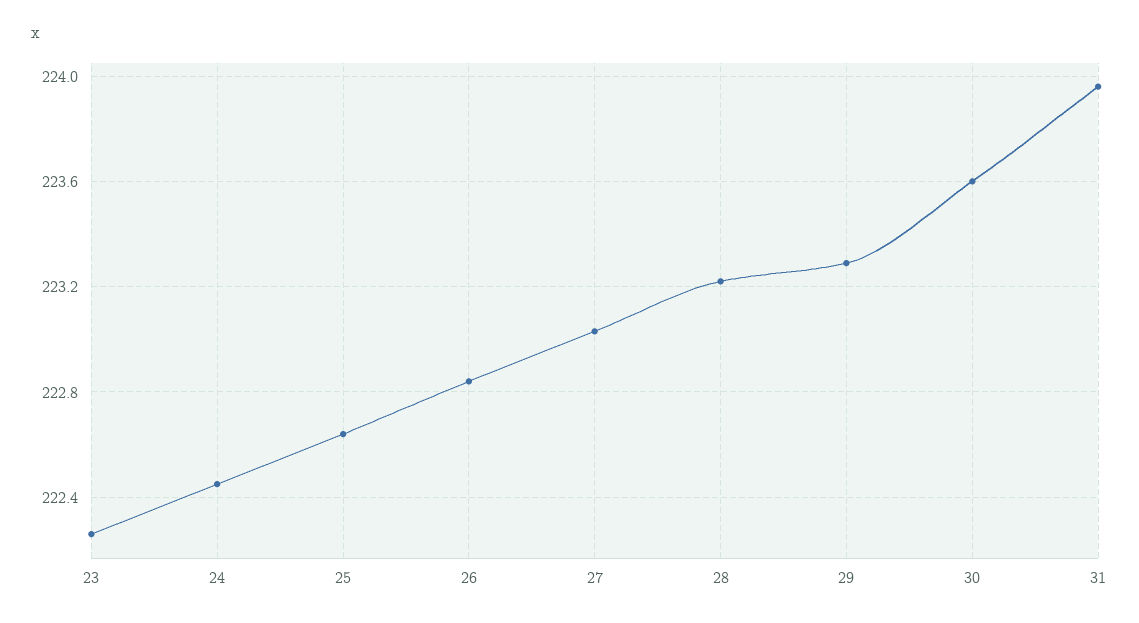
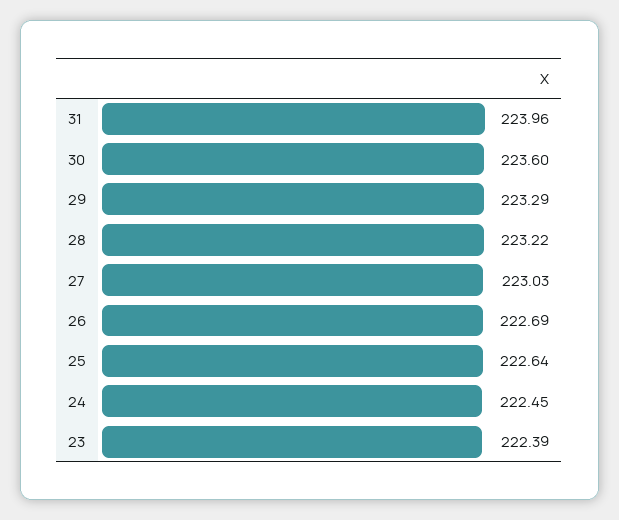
23: 222.25 -> 222.39
26: 222.85 -> 222.69

